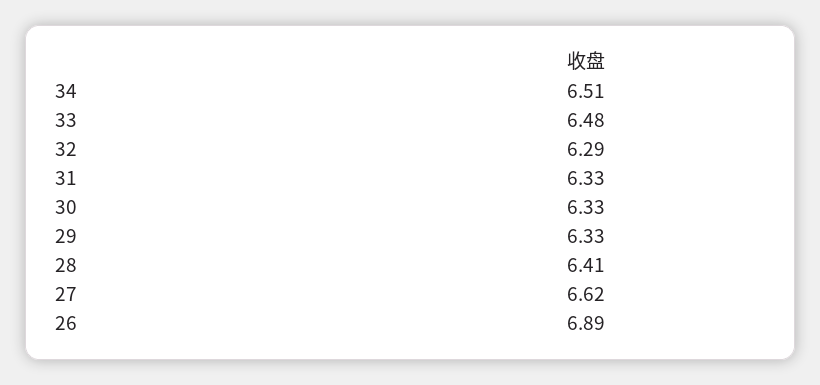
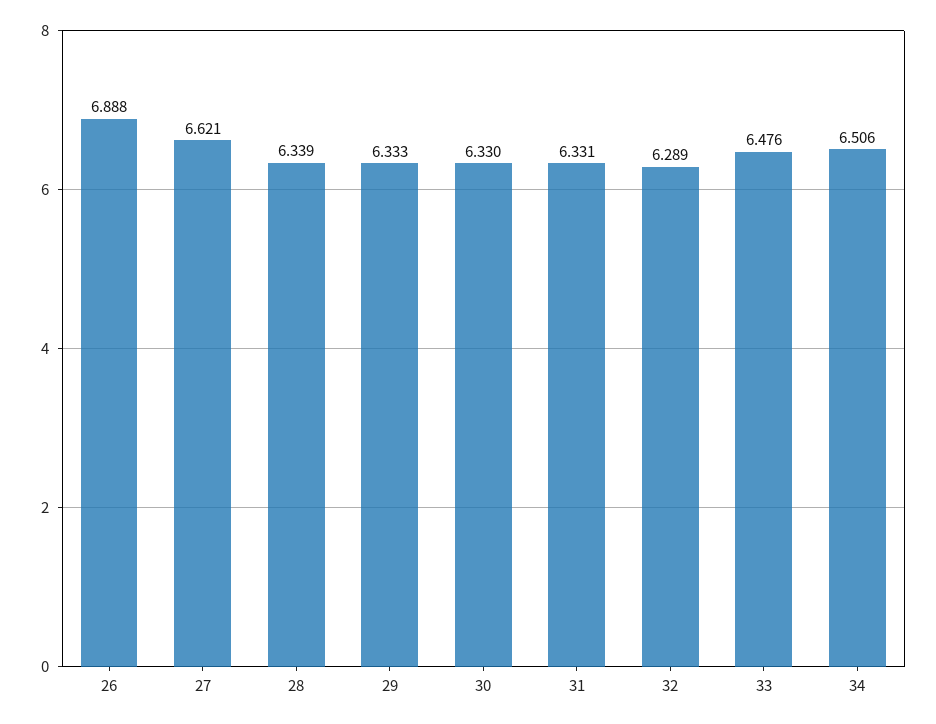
28: 6.41 -> 6.339

